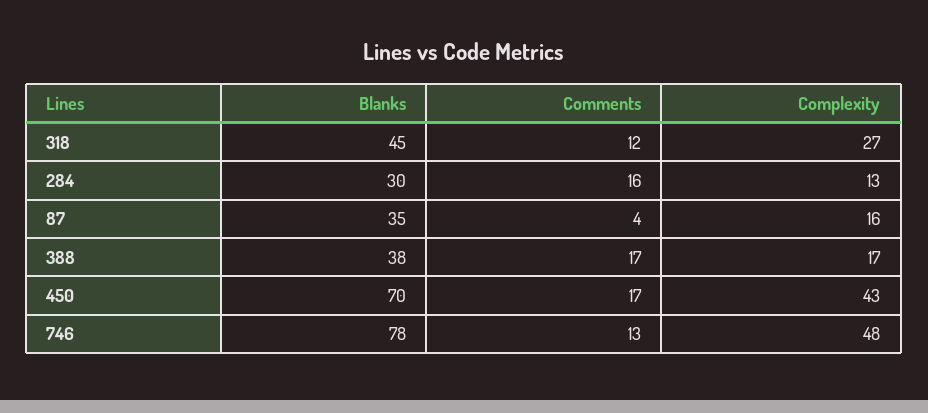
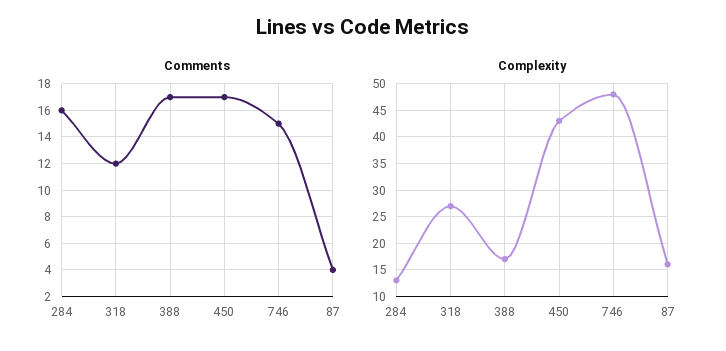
Blanks, 318: 45 -> none
Blanks, 284: 30 -> none
Blanks, 87: 35 -> none
Blanks, 388: 38 -> none
Blanks, 450: 70 -> none
Blanks, 746: 78 -> none
Comments, 746: 13 -> 15

